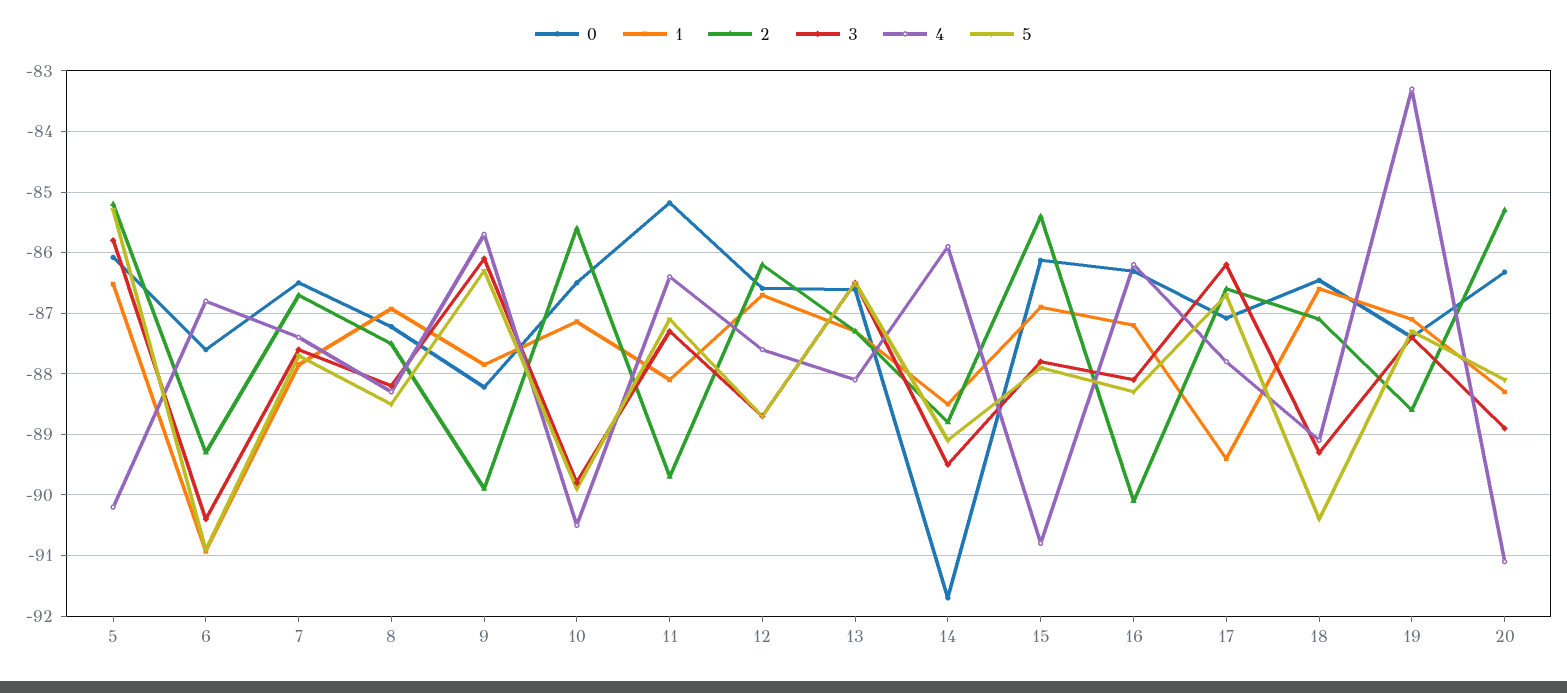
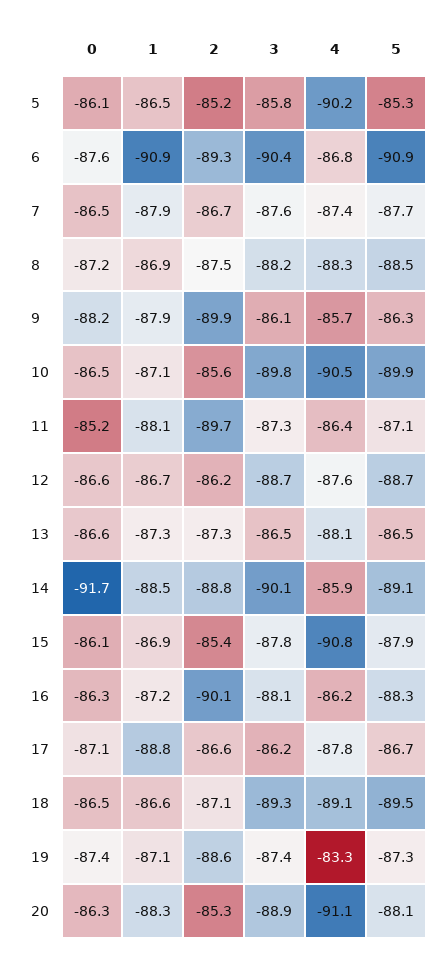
3, 14: -89.5 -> -90.1
1, 17: -89.4 -> -88.8
5, 18: -90.4 -> -89.5

